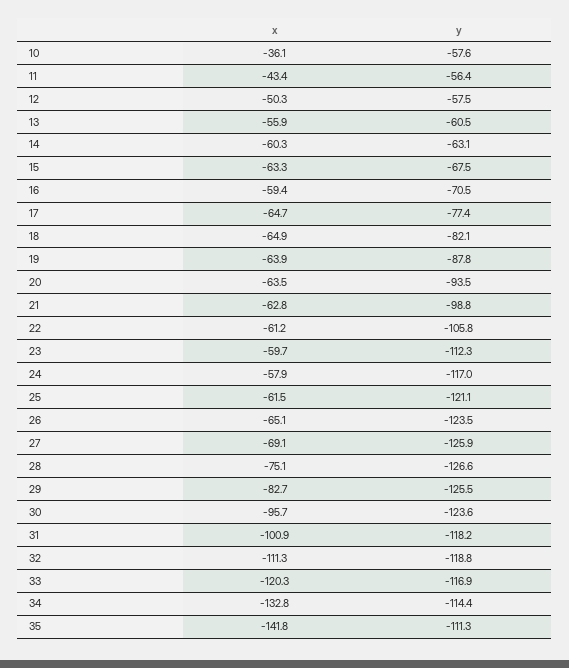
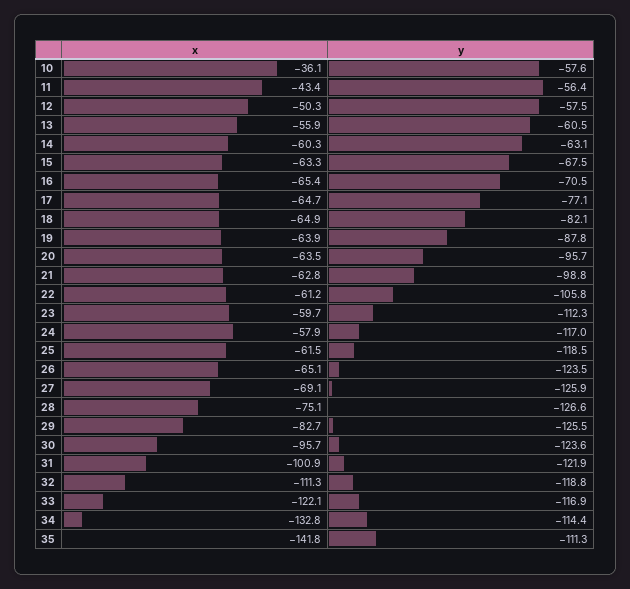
x, 16: -59.4 -> -65.4
y, 17: -77.4 -> -77.1
y, 20: -93.5 -> -95.7
y, 25: -121.1 -> -118.5
y, 31: -118.2 -> -121.9
x, 33: -120.3 -> -122.1

